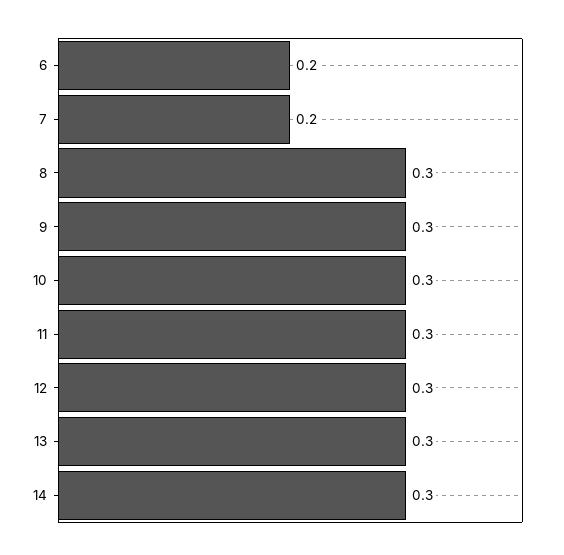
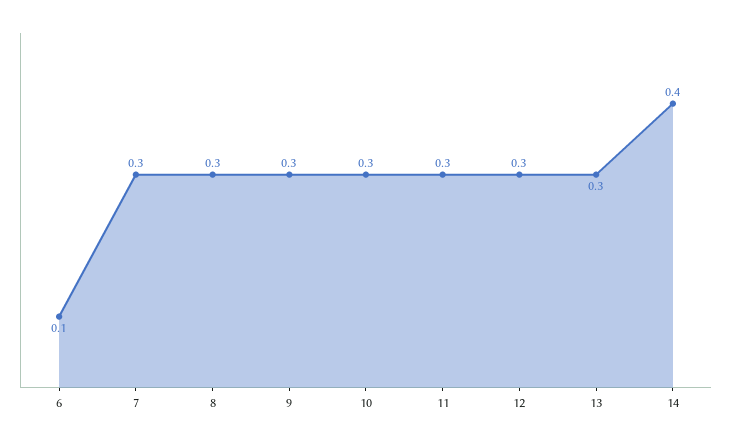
6: 0.2 -> 0.1
7: 0.2 -> 0.3
14: 0.3 -> 0.4

